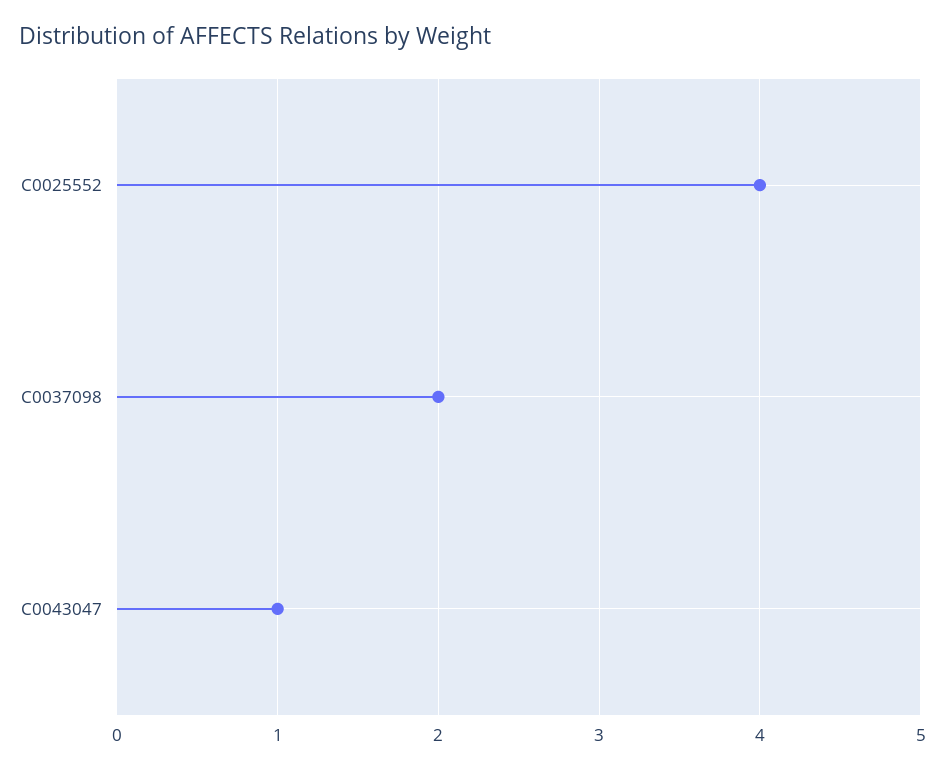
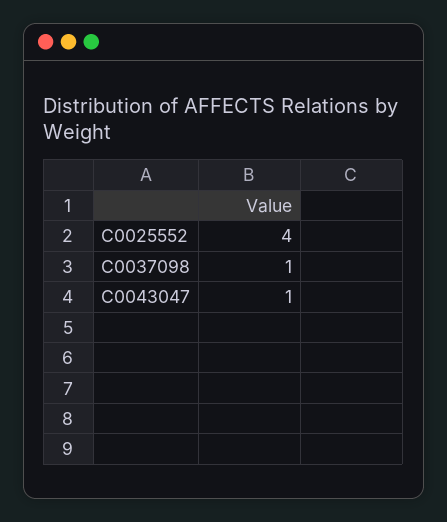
C0037098: 2 -> 1

